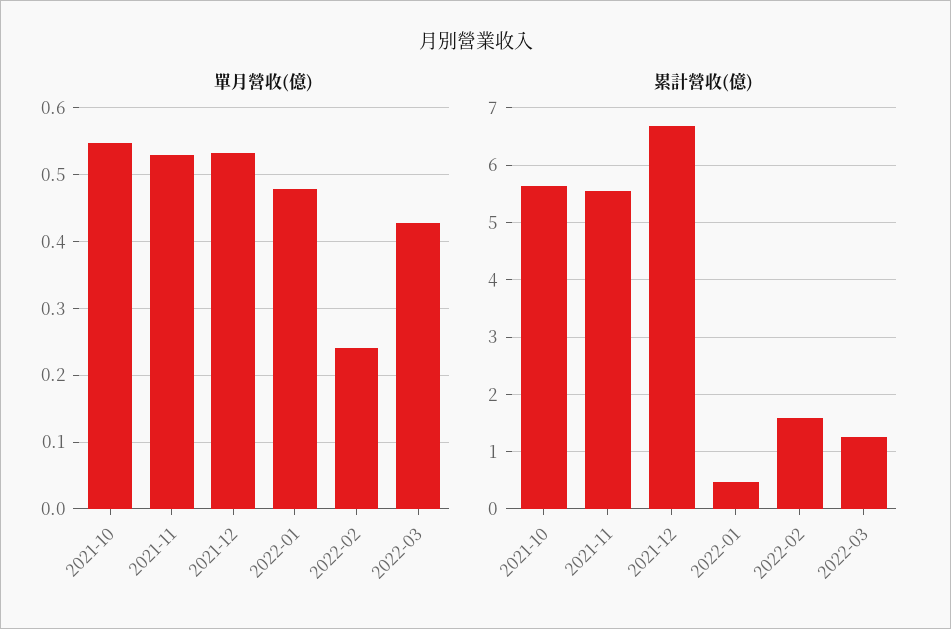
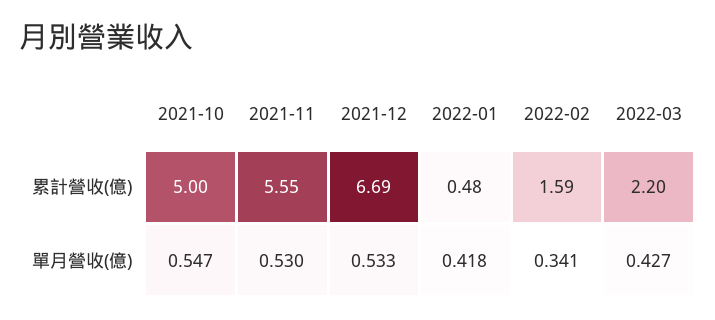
單月營收(億), 2022-01: 0.48 -> 0.418
單月營收(億), 2022-02: 0.24 -> 0.341
累計營收(億), 2021-10: 5.6 -> 5
累計營收(億), 2022-03: 1.2 -> 2.2

